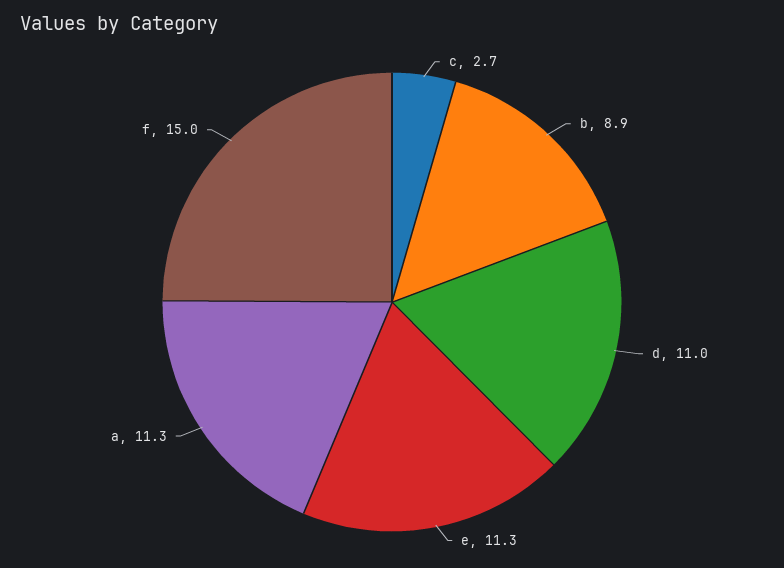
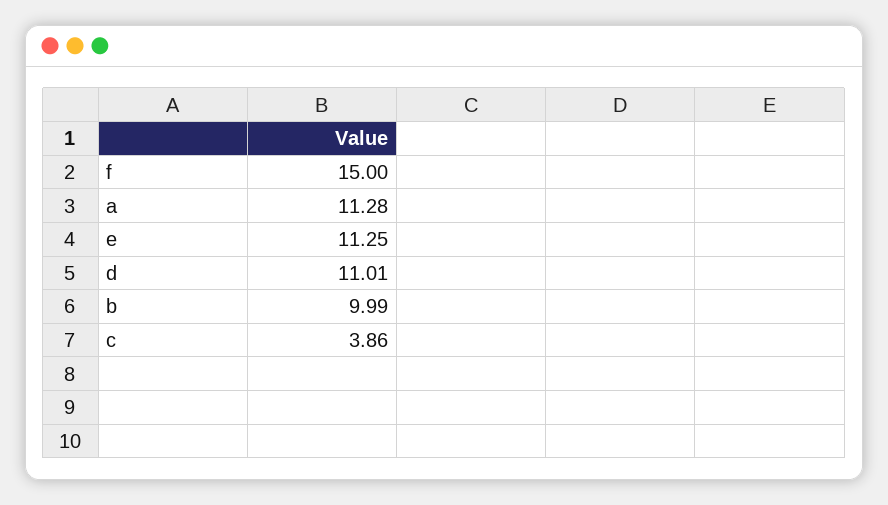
c: 2.7 -> 3.86
b: 8.9 -> 9.99

